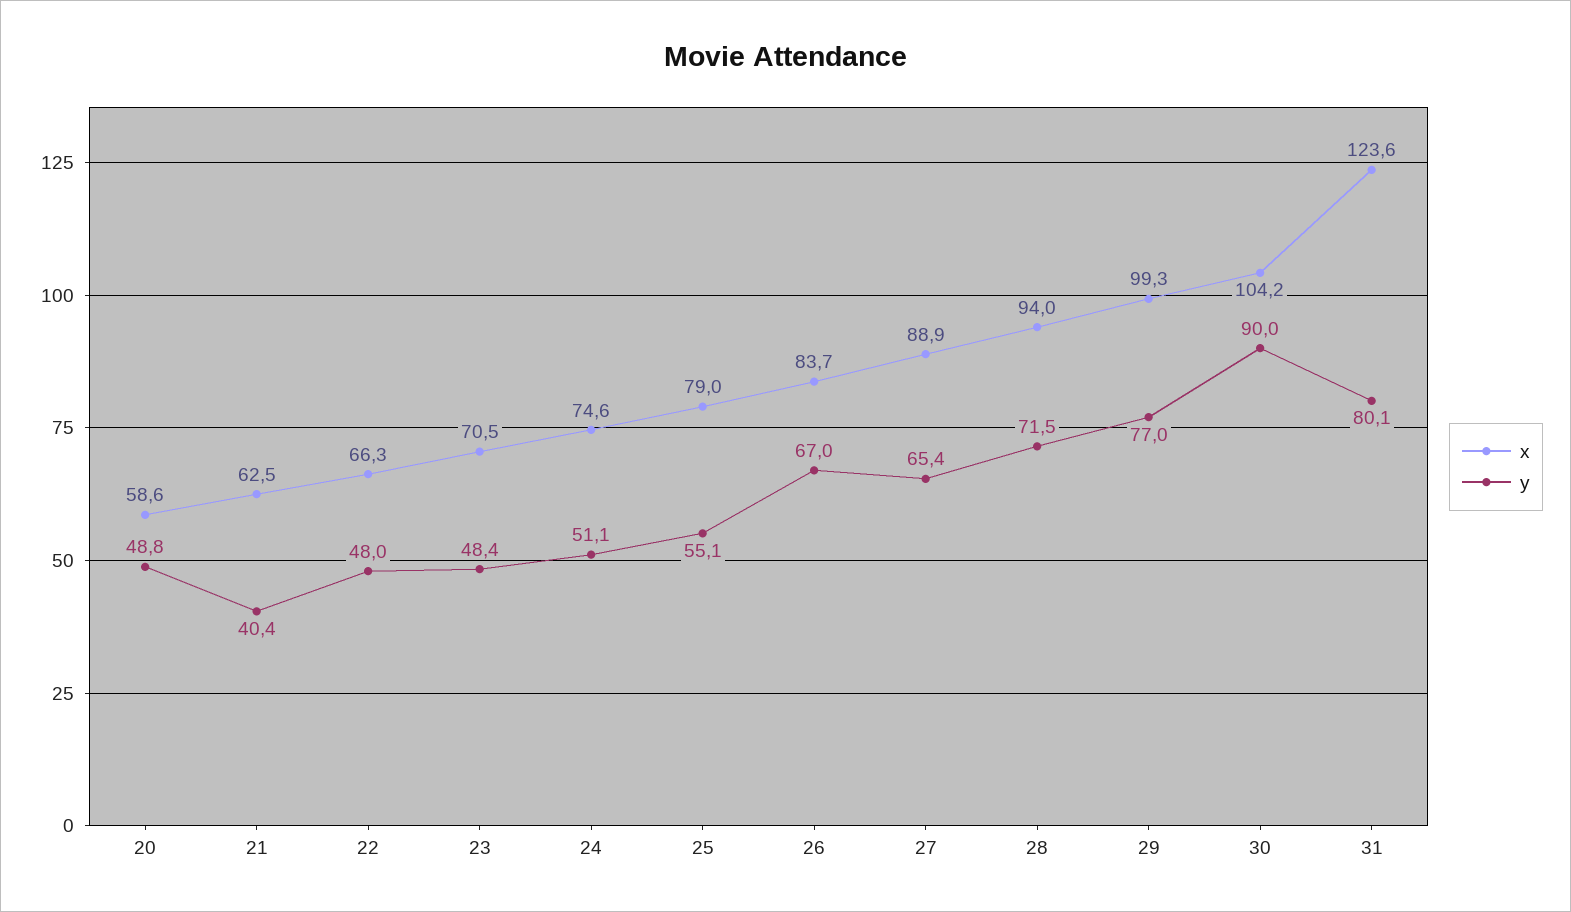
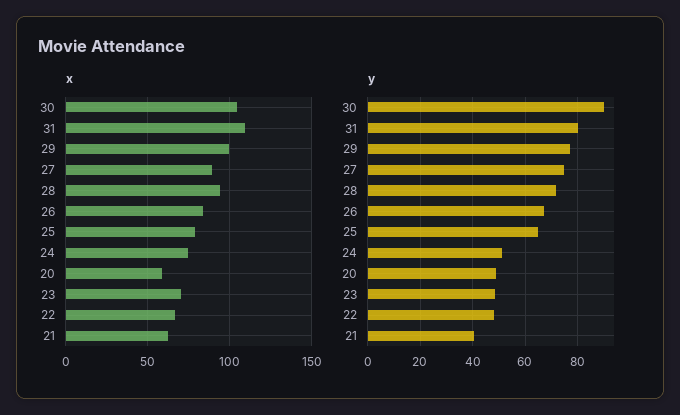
y, 25: 55.1 -> 65
y, 27: 65.4 -> 75
x, 31: 123.6 -> 110

